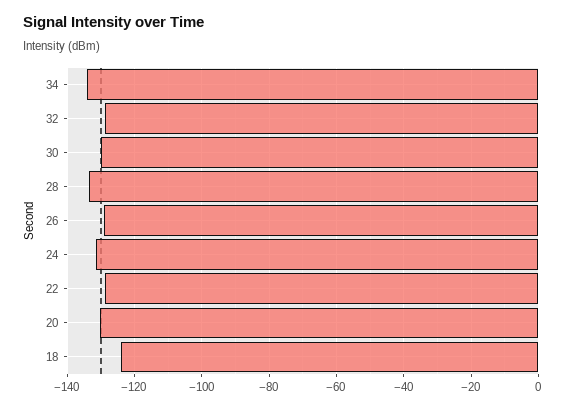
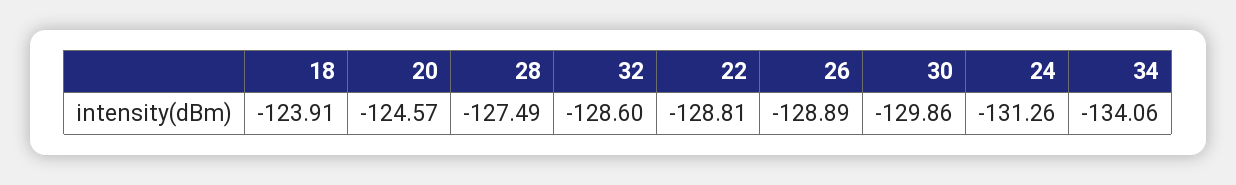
28: -134 -> -127.49
20: -130 -> -124.57

